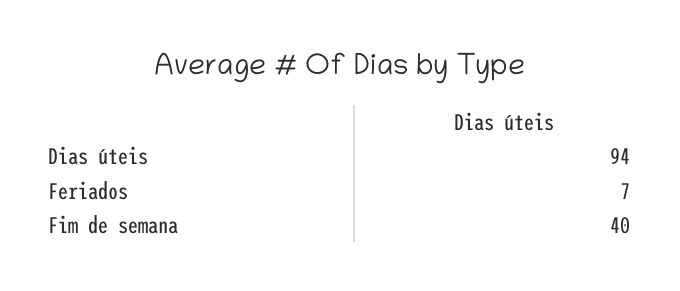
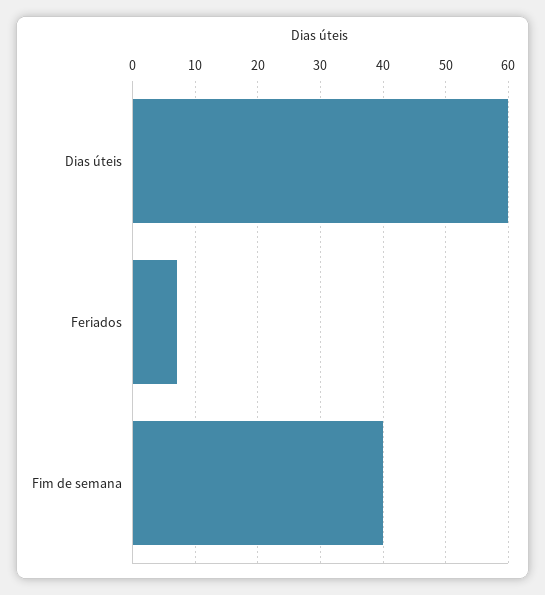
Dias úteis: 94 -> 60

